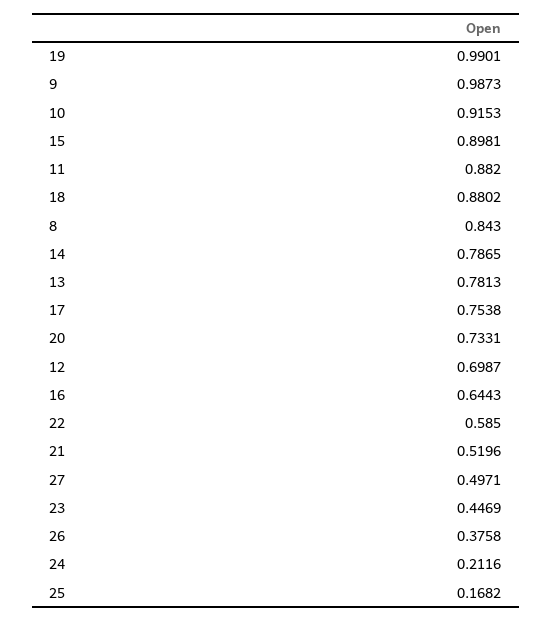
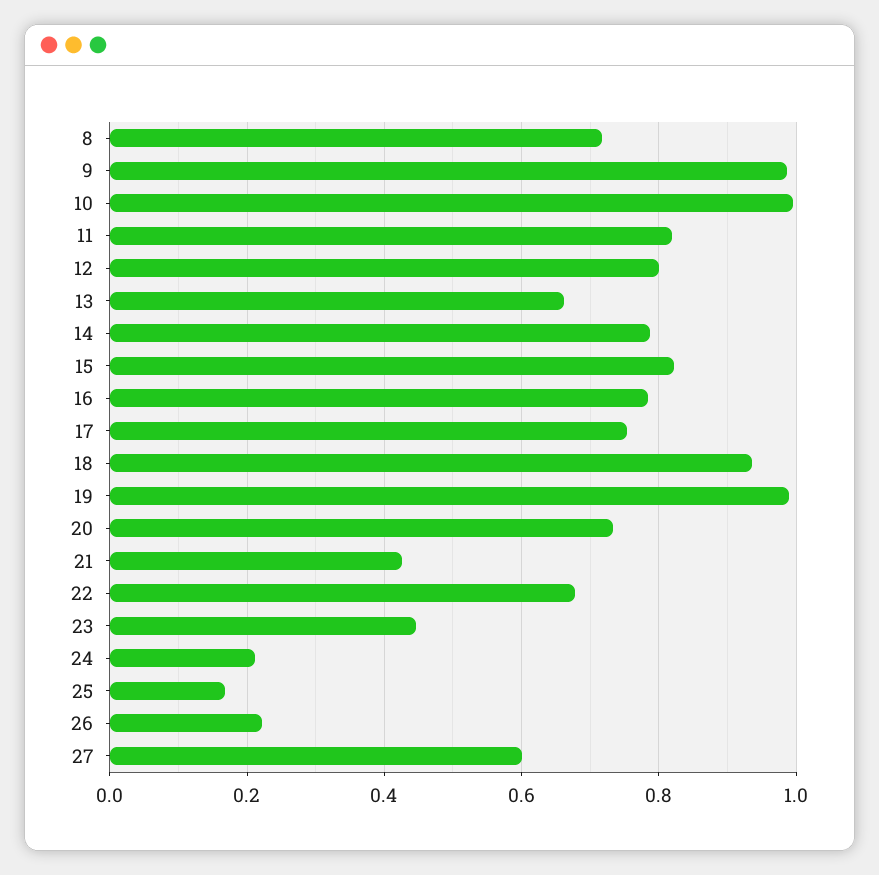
10: 0.9153 -> 1
15: 0.8981 -> 0.82
11: 0.882 -> 0.82
18: 0.8802 -> 0.94
8: 0.843 -> 0.72
13: 0.7813 -> 0.66
12: 0.6987 -> 0.8
16: 0.6443 -> 0.78
22: 0.585 -> 0.68
21: 0.5196 -> 0.42
27: 0.4971 -> 0.6
26: 0.3758 -> 0.22

